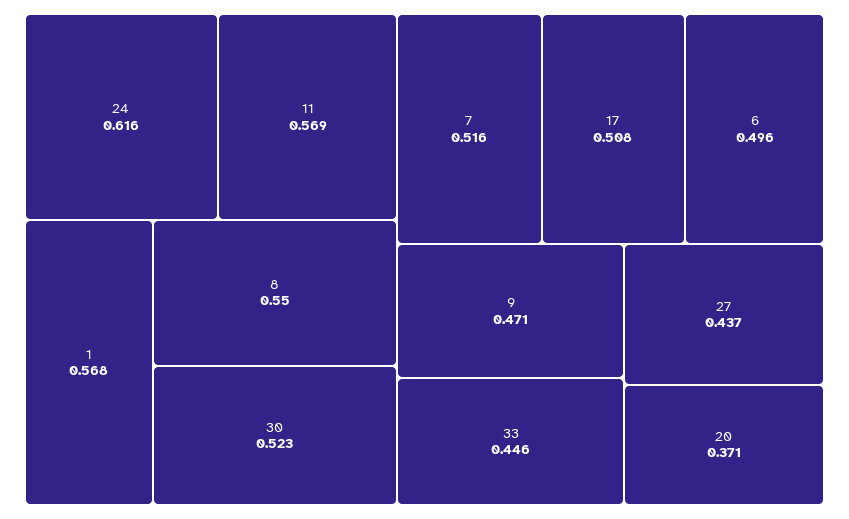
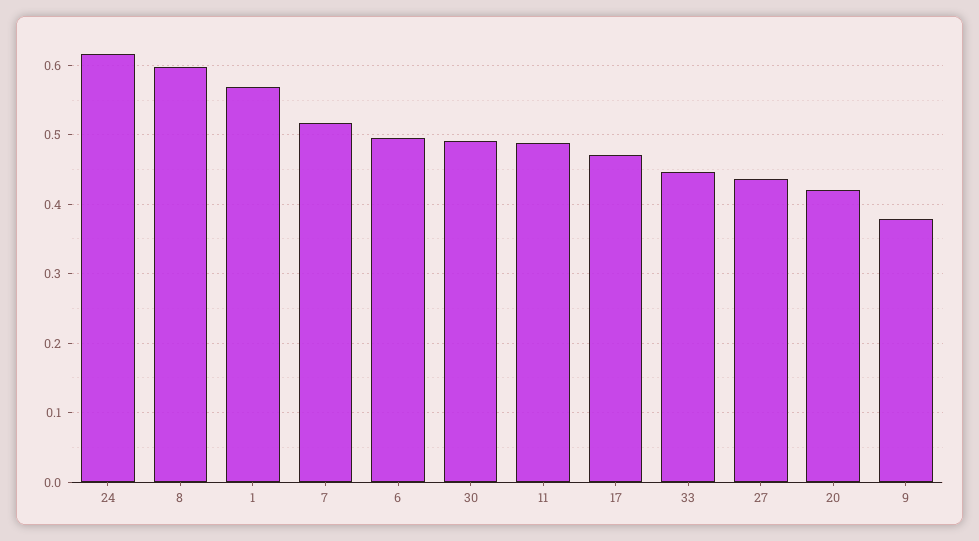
11: 0.569 -> 0.49
8: 0.55 -> 0.6
30: 0.523 -> 0.49
17: 0.508 -> 0.47
9: 0.471 -> 0.38
20: 0.371 -> 0.42

